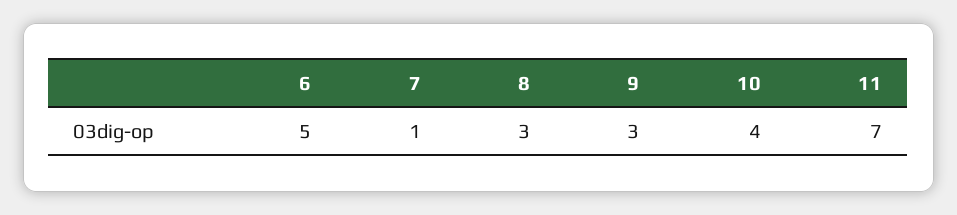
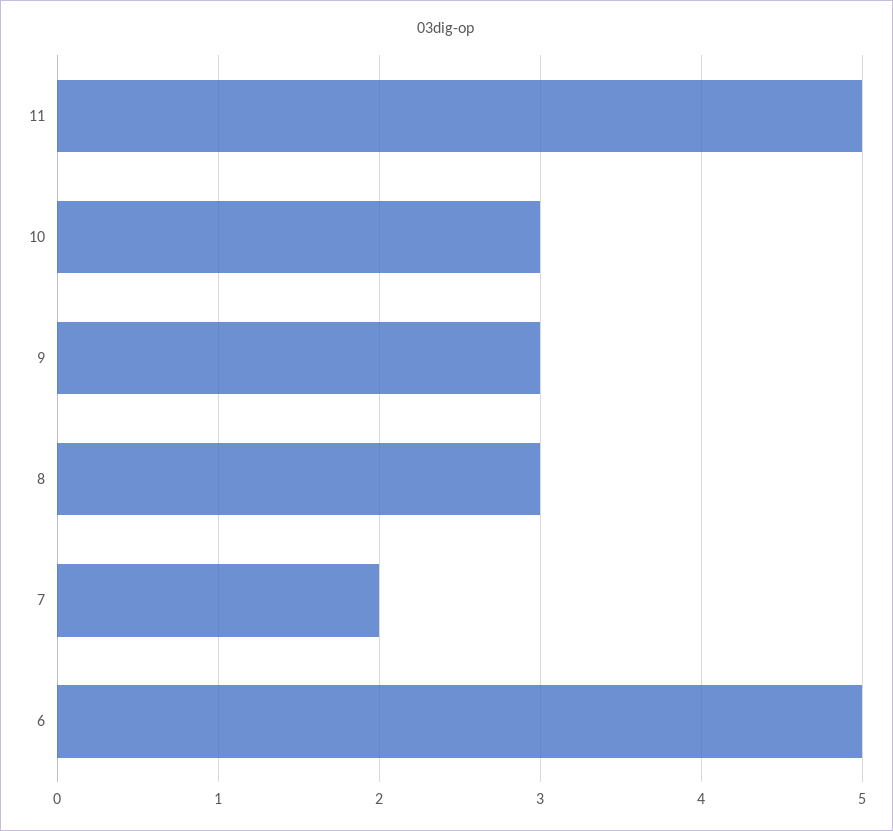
7: 1 -> 2
10: 4 -> 3
11: 7 -> 5

